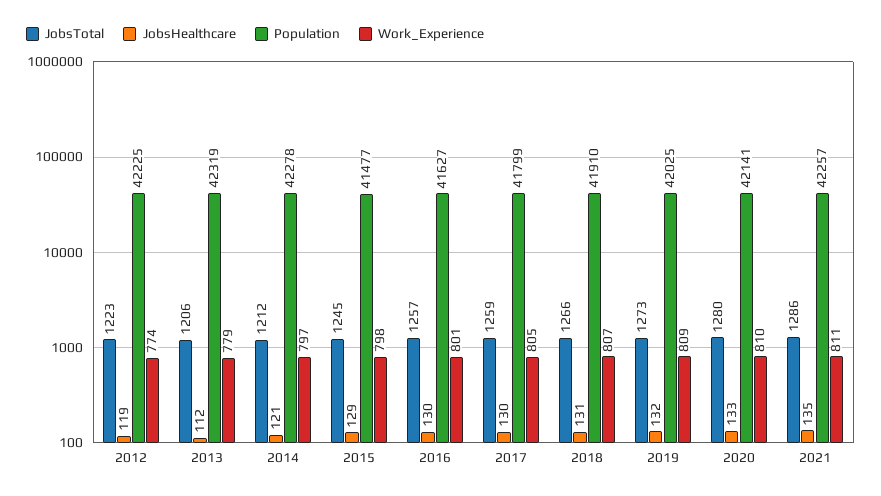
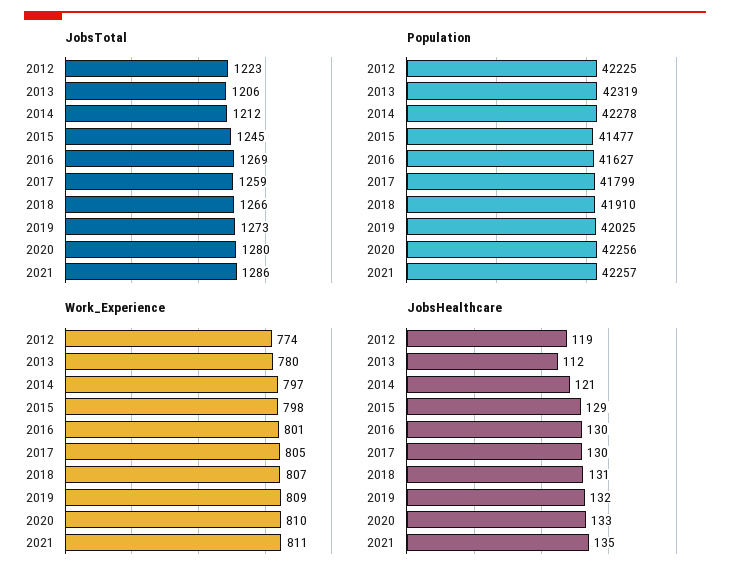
Work_Experience, 2013: 779 -> 780
JobsTotal, 2016: 1257 -> 1269
Population, 2020: 42141 -> 42256

